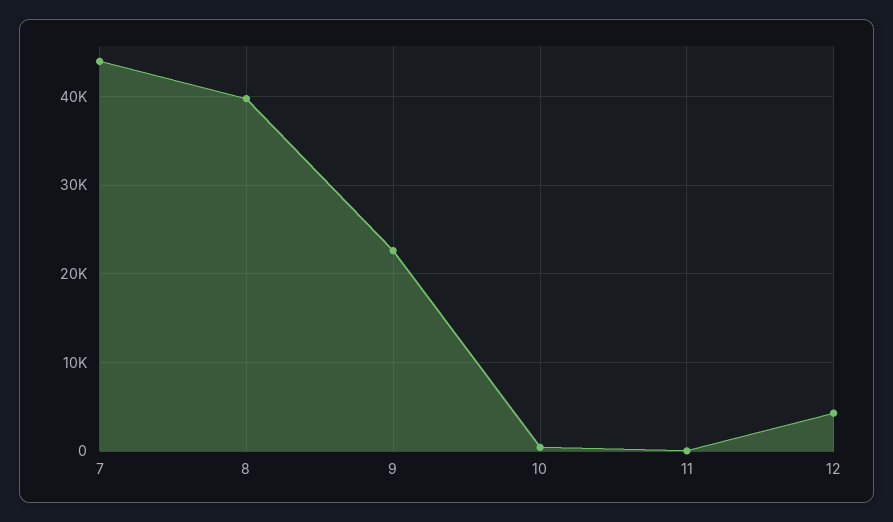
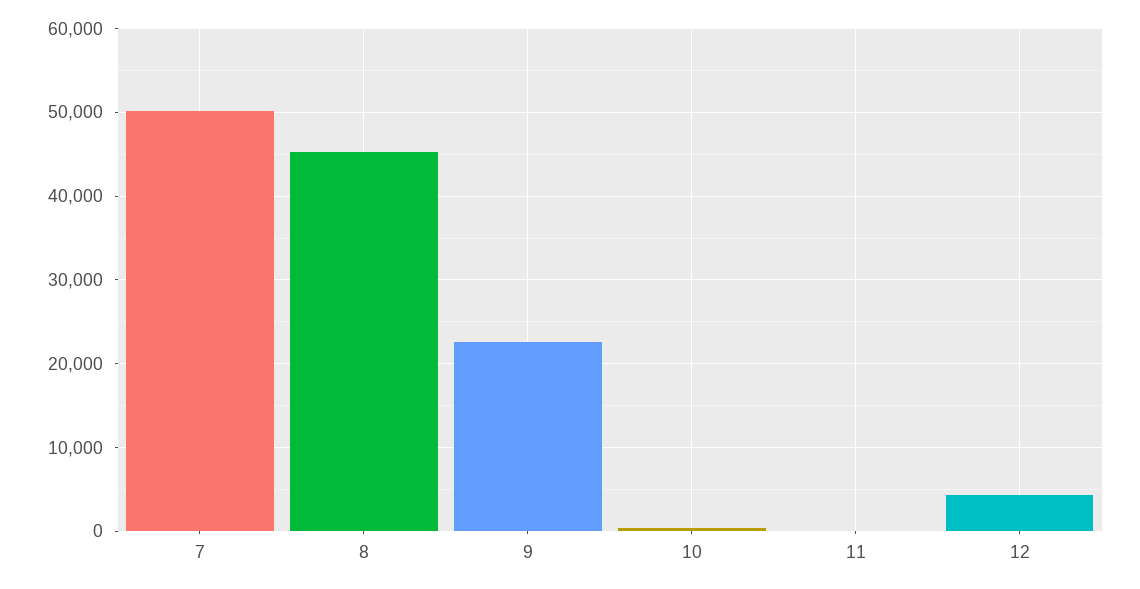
7: 44000 -> 50000
8: 40000 -> 45000

